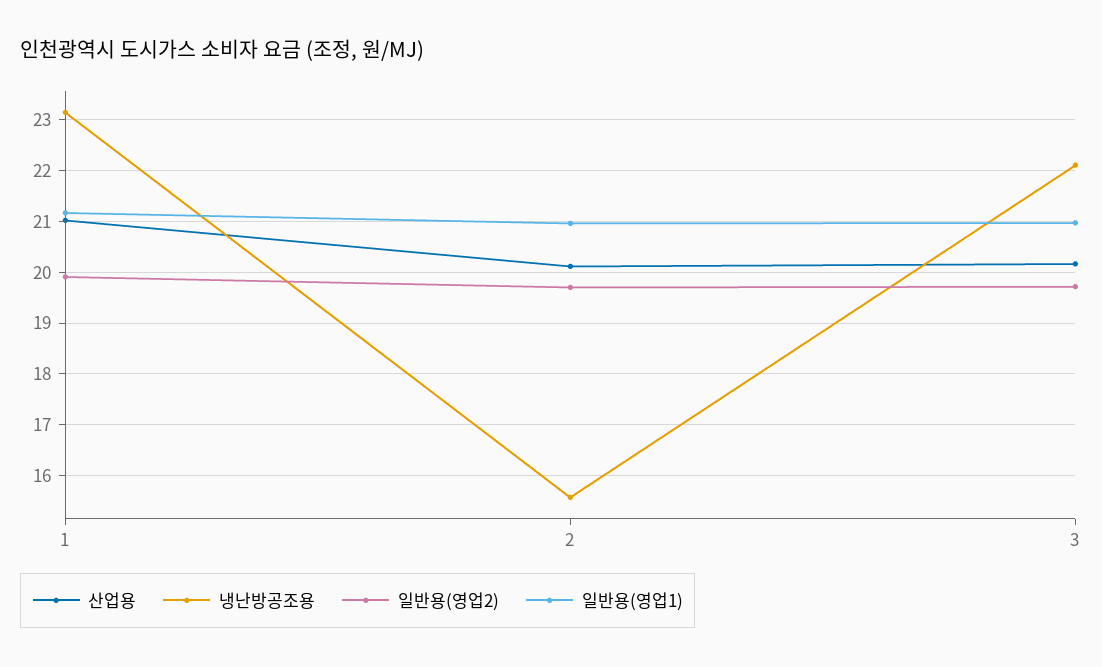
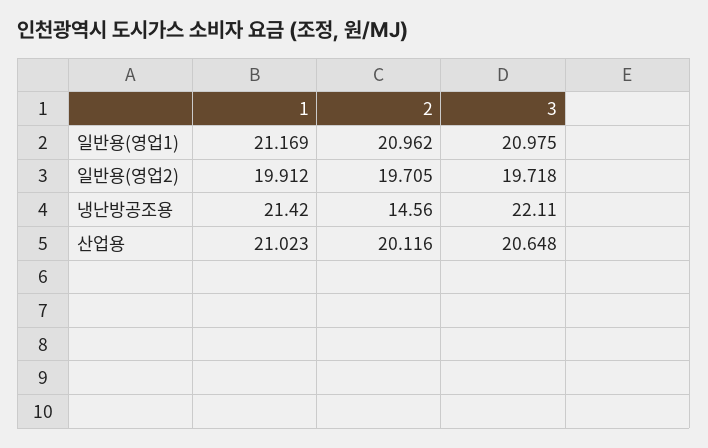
냉난방공조용, 1: 23.2 -> 21.42
냉난방공조용, 2: 15.6 -> 14.56
산업용, 3: 20.2 -> 20.648

